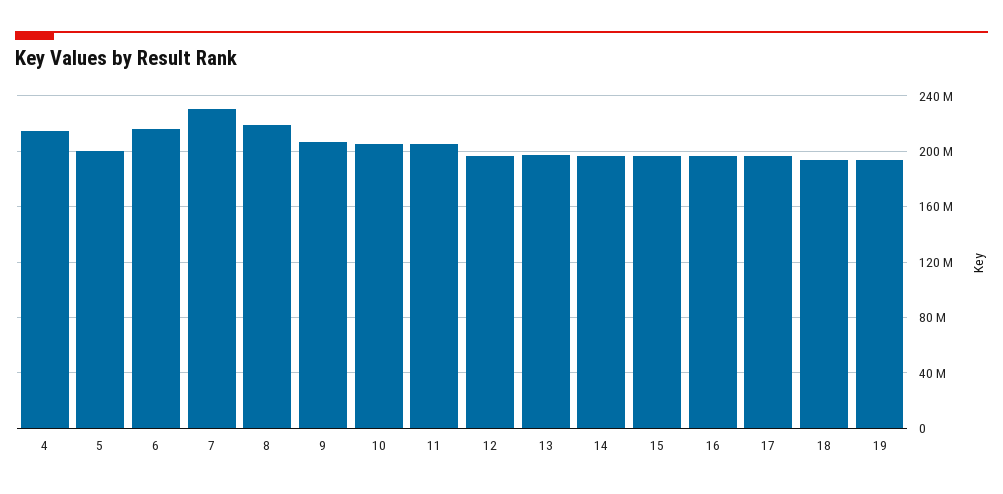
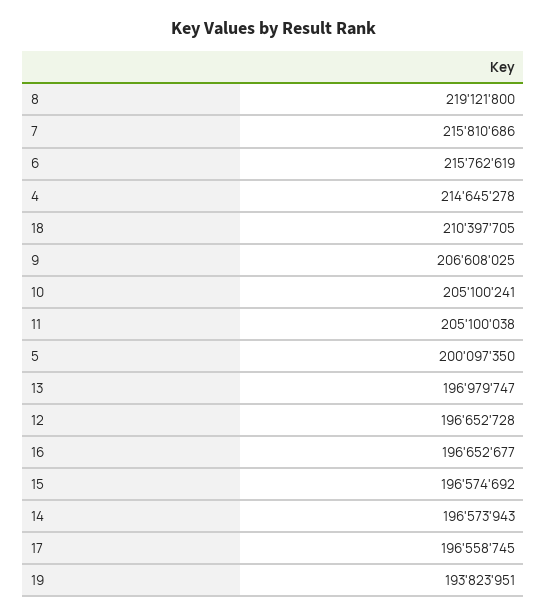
7: 230000000 -> 215810686
18: 195000000 -> 210397705

